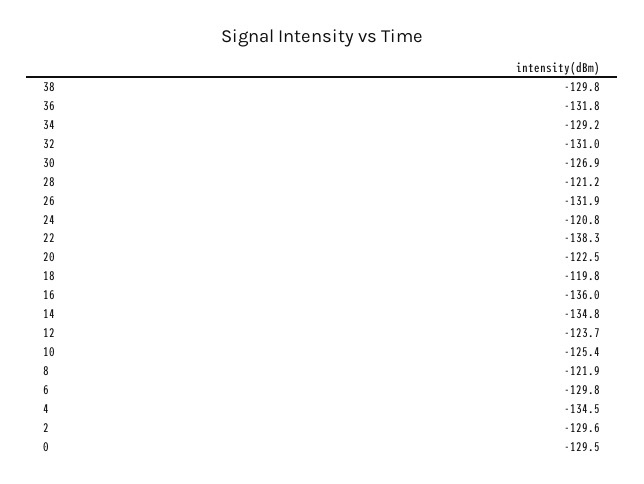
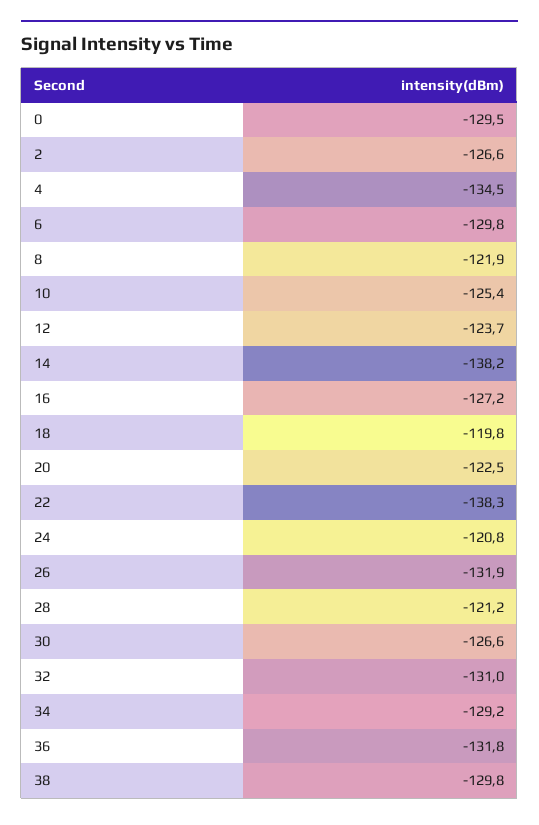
30: -126.9 -> -126.6
16: -136 -> -127.2
14: -134.8 -> -138.2
2: -129.6 -> -126.6

